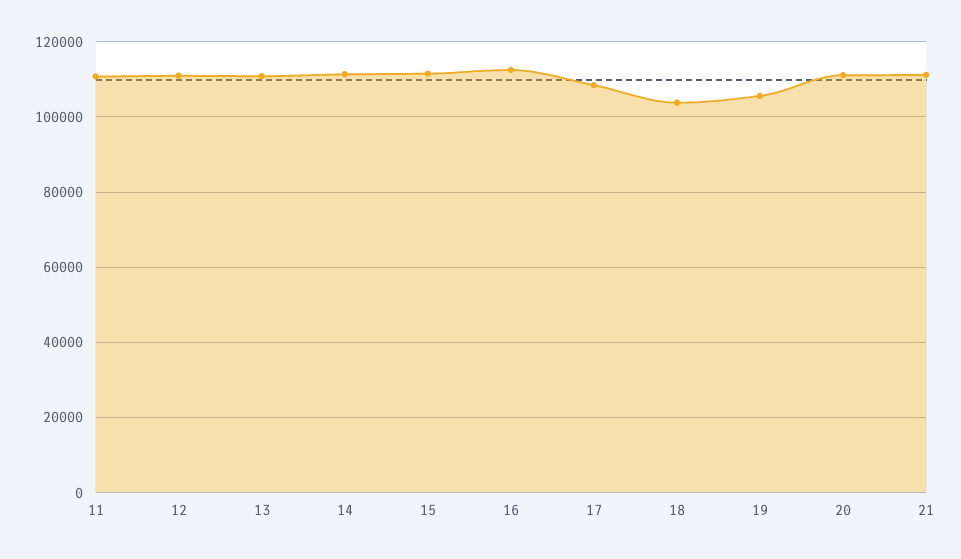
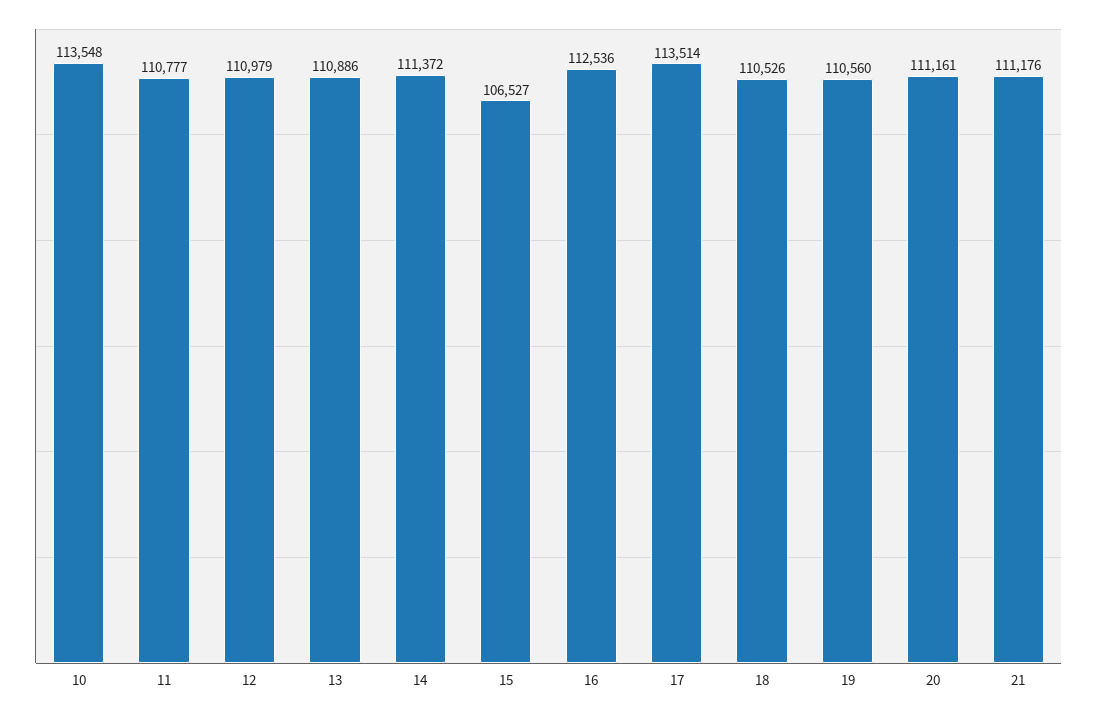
15: 112000 -> 106527
17: 108000 -> 113514
18: 104000 -> 110526
19: 106000 -> 110560
10: none -> 113548

